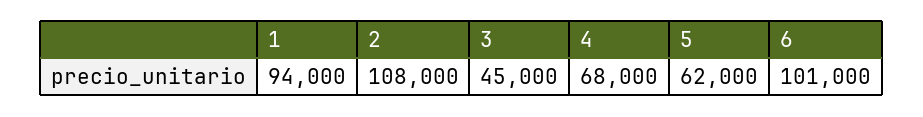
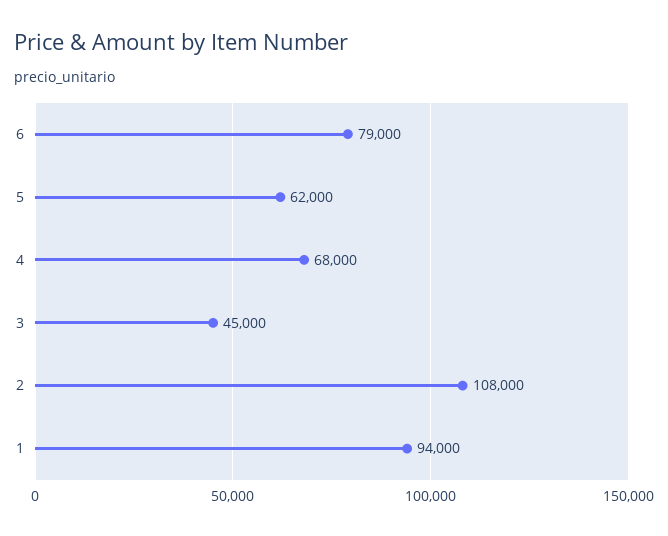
6: 101000 -> 79000

